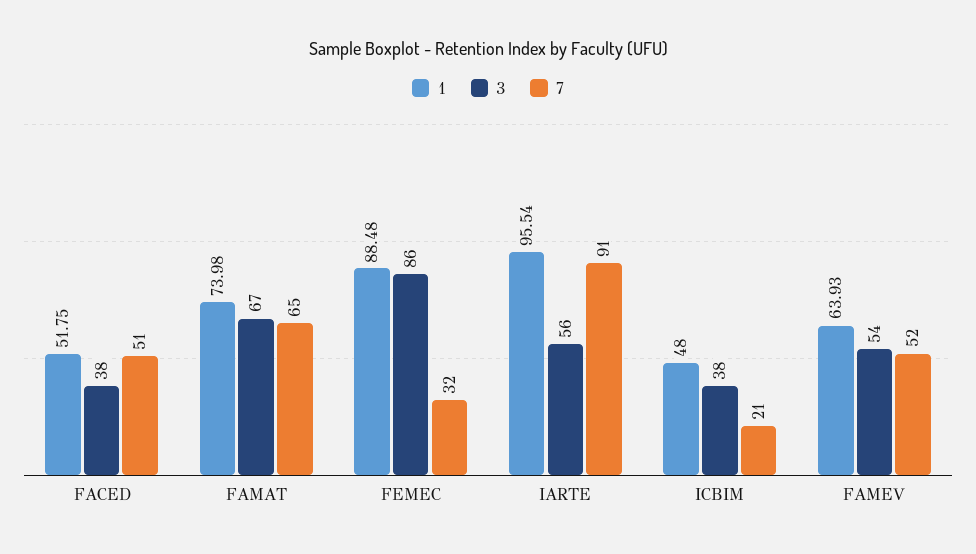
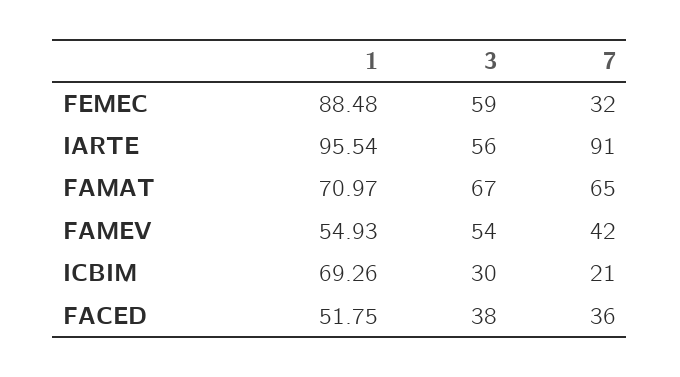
7, FACED: 51 -> 36
1, FAMAT: 73.98 -> 70.97
3, FEMEC: 86 -> 59
1, ICBIM: 48 -> 69.26
3, ICBIM: 38 -> 30
1, FAMEV: 63.93 -> 54.93
7, FAMEV: 52 -> 42

